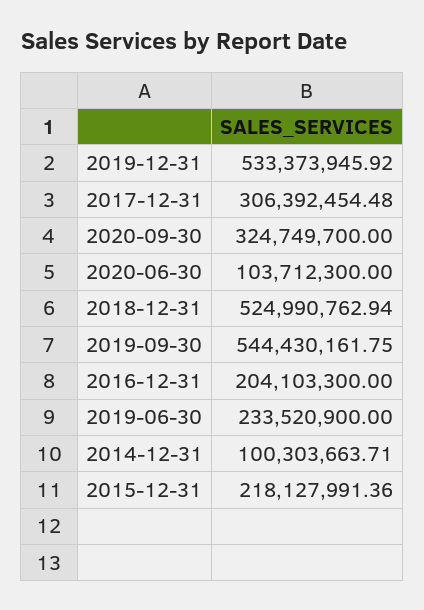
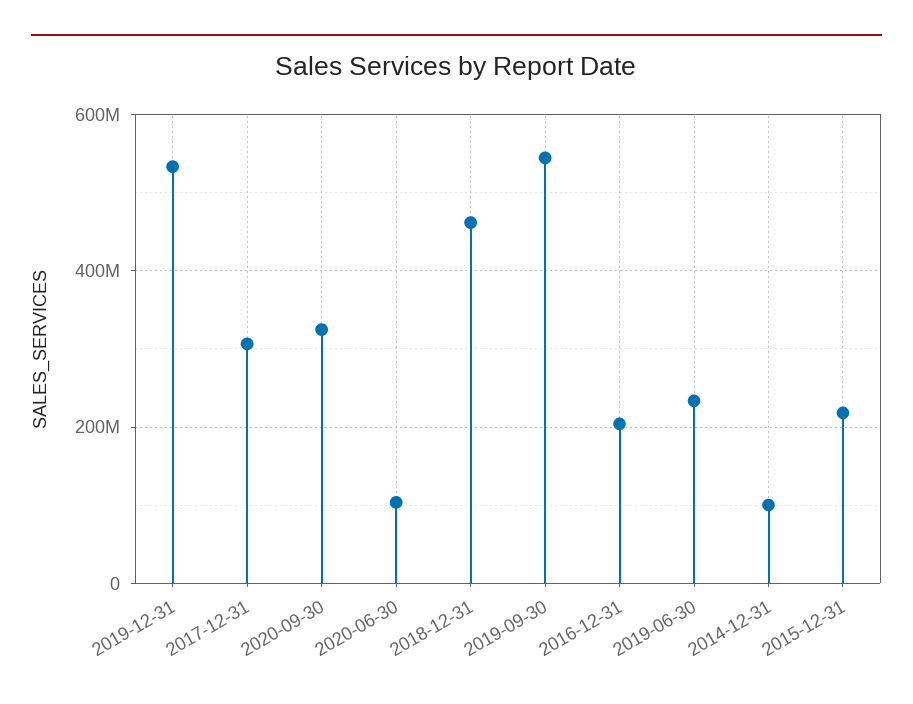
2018-12-31: 524990762.94 -> 460000000

